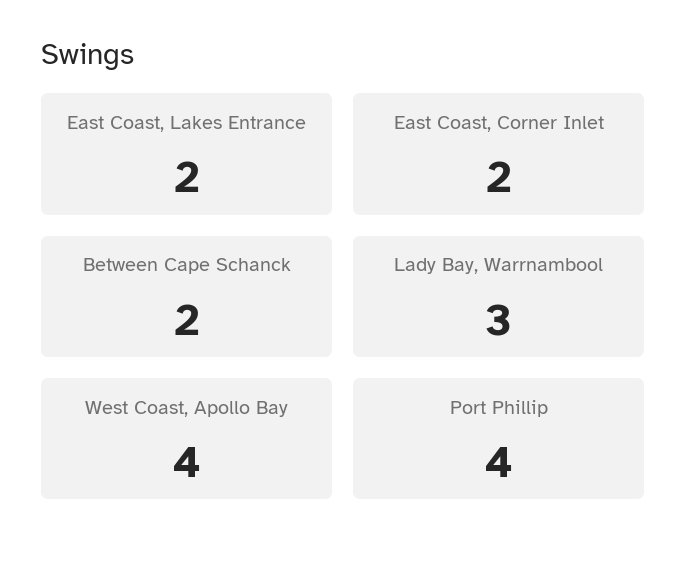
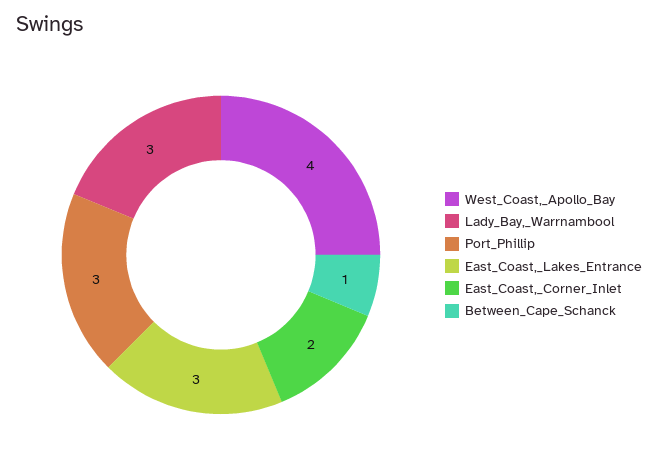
East Coast, Lakes Entrance: 2 -> 3
Between Cape Schanck: 2 -> 1
Port Phillip: 4 -> 3

